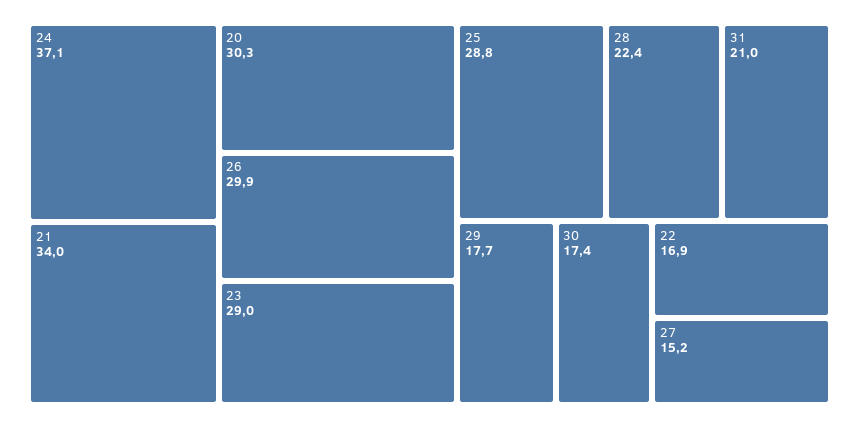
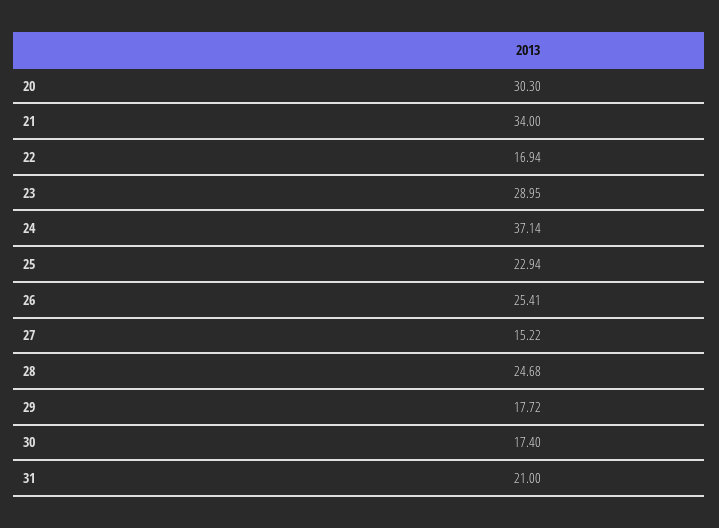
26: 29.9 -> 25.41
25: 28.8 -> 22.94
28: 22.4 -> 24.68

